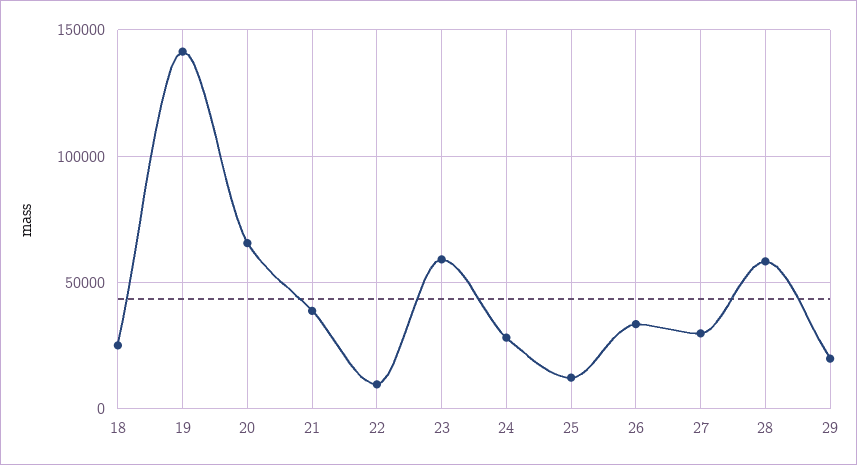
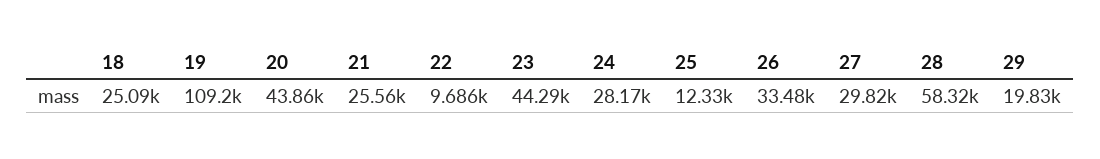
19: 140000 -> 109200
20: 65000 -> 43860
21: 40000 -> 25560
23: 60000 -> 44290

